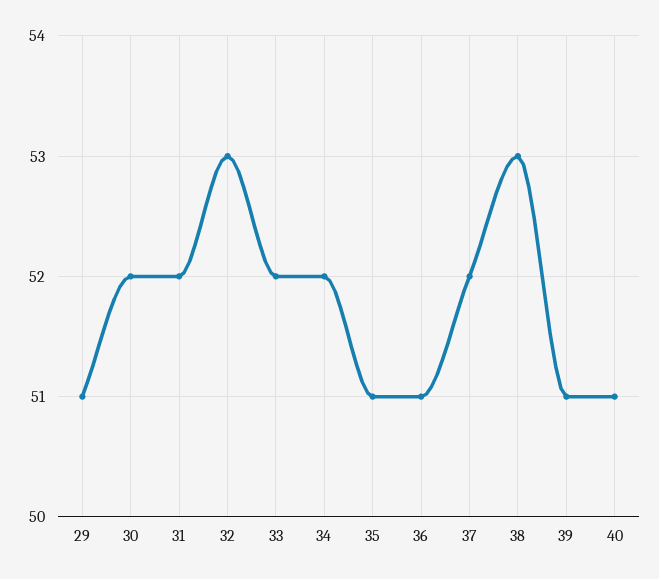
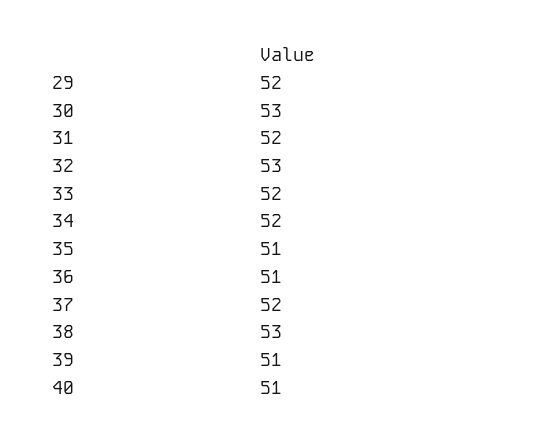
29: 51 -> 52
30: 52 -> 53

